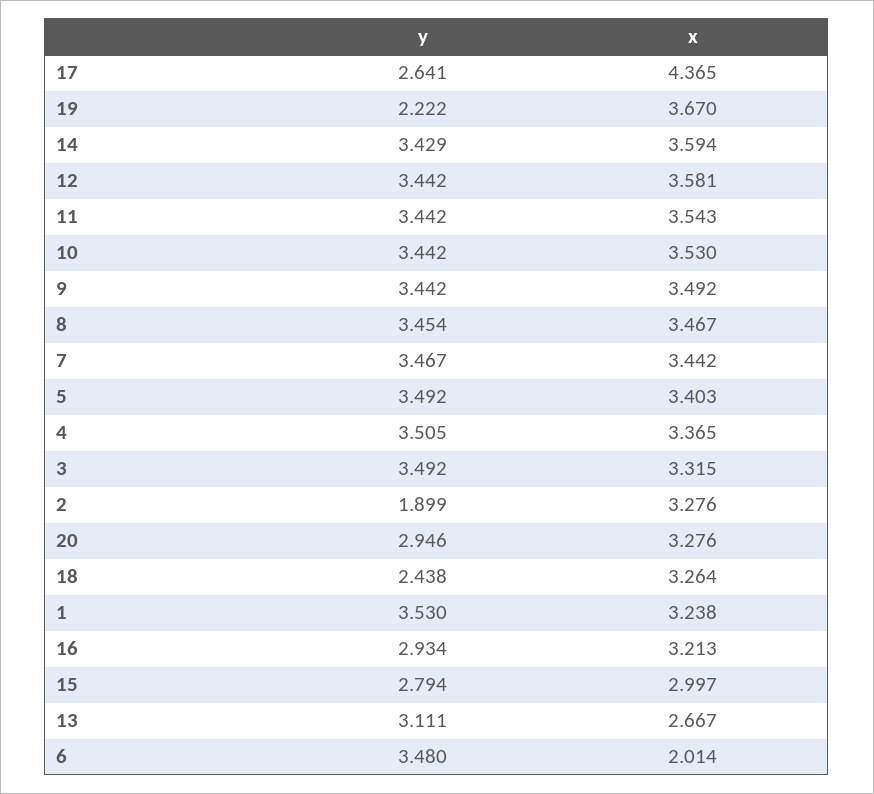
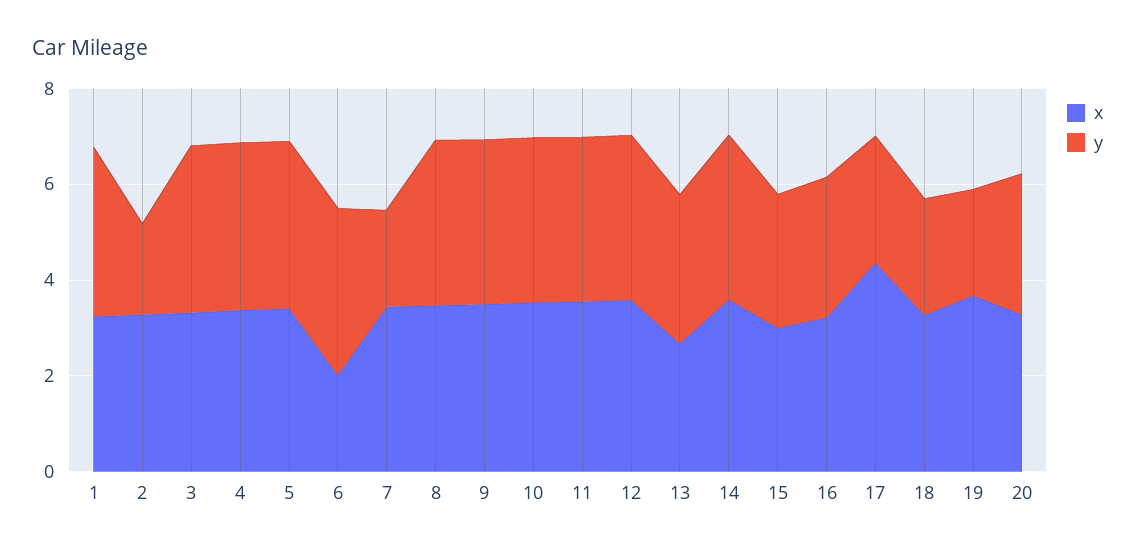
y, 7: 3.467 -> 2

